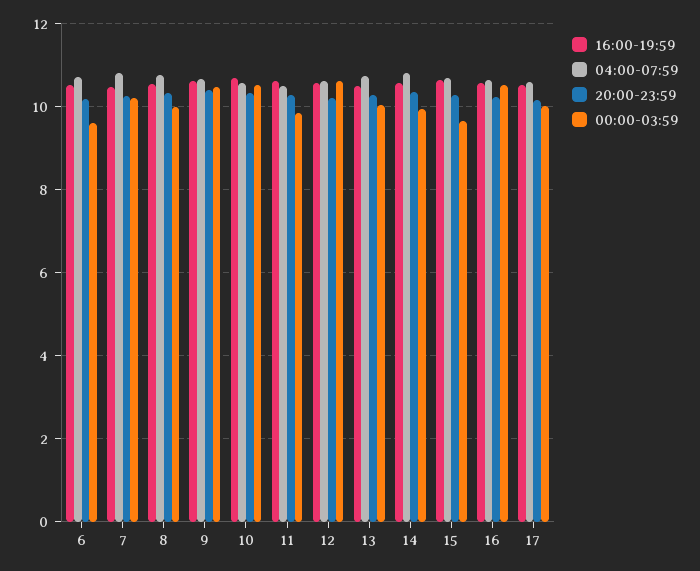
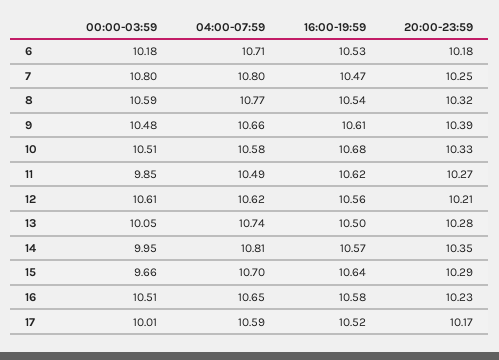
00:00-03:59, 6: 9.6 -> 10.18
00:00-03:59, 7: 10.2 -> 10.8
00:00-03:59, 8: 10 -> 10.59

